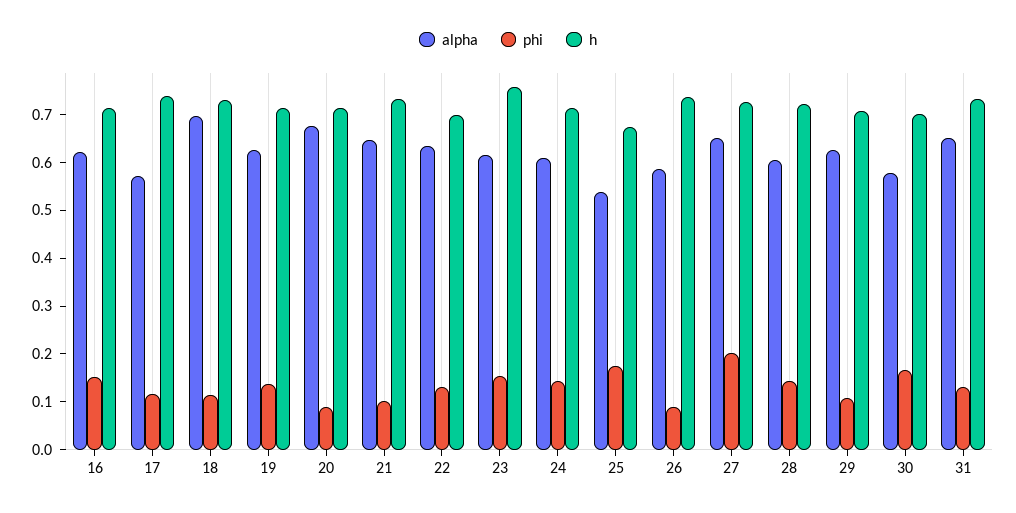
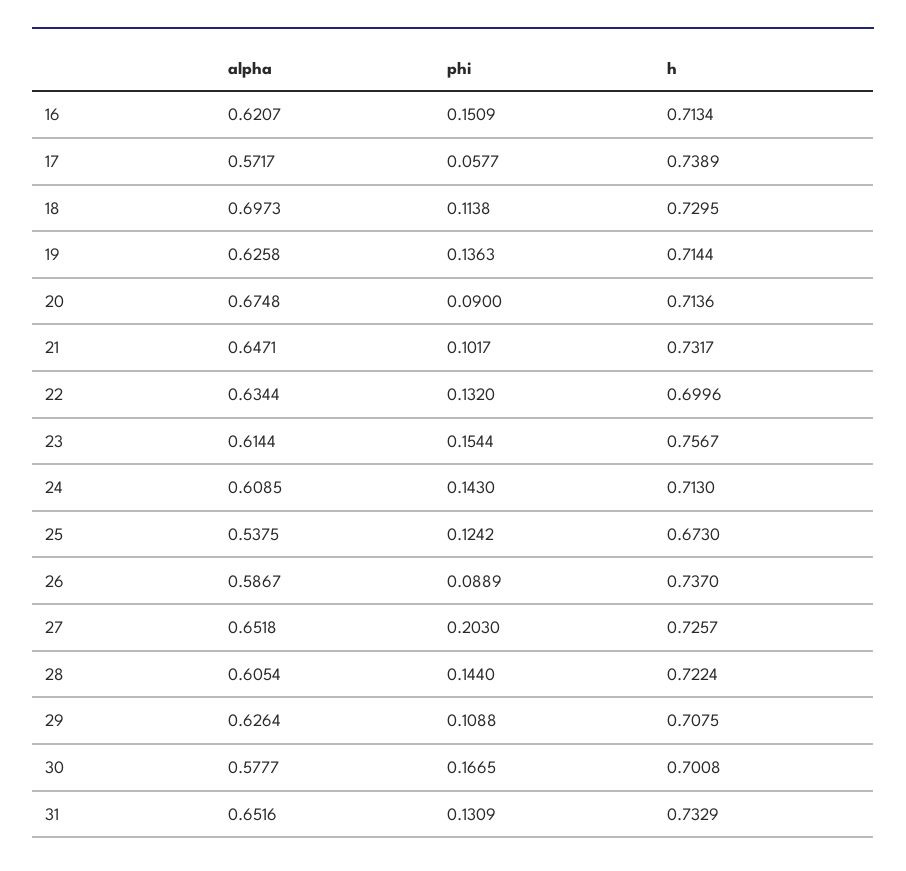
phi, 17: 0.12 -> 0.0577
phi, 25: 0.18 -> 0.1242

